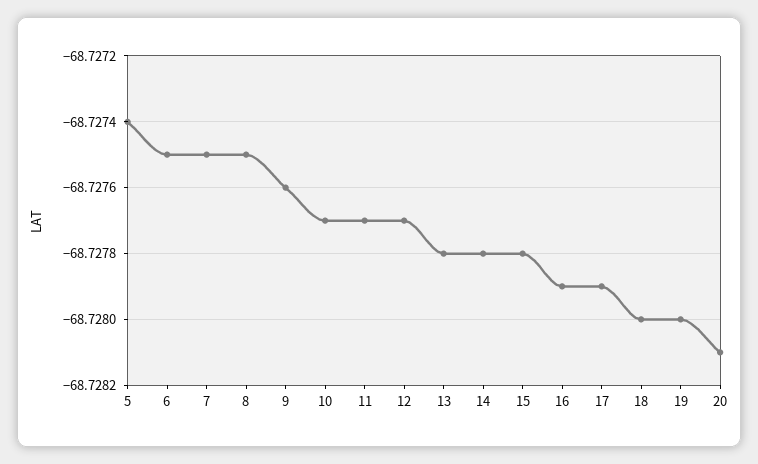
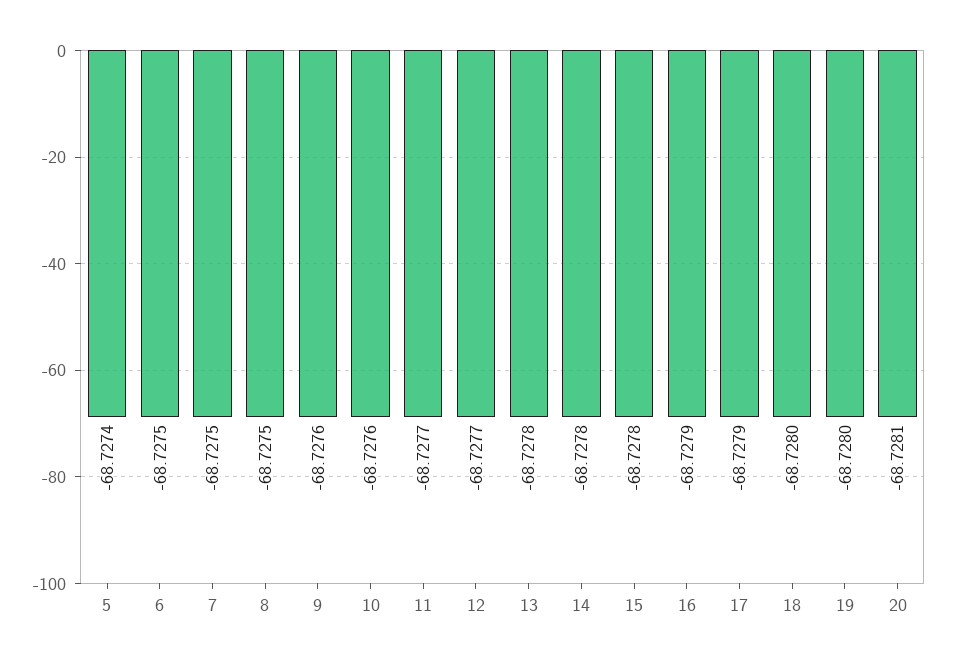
10: -68.7277 -> -68.7276

